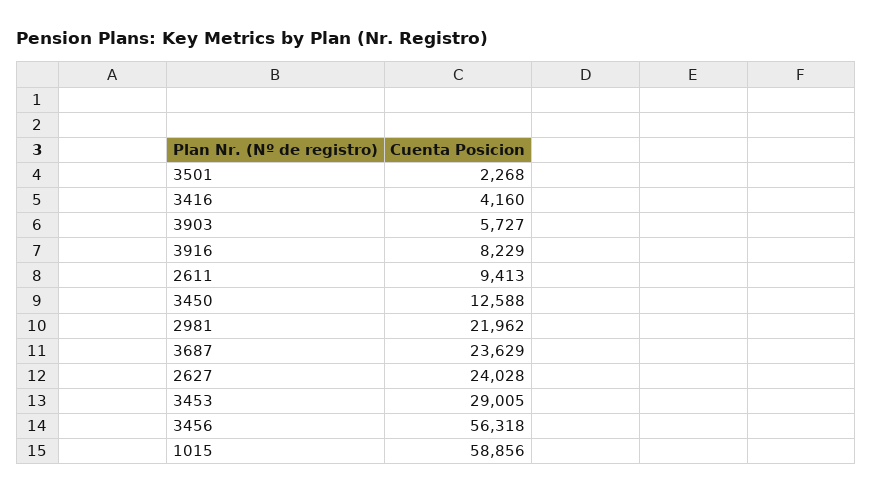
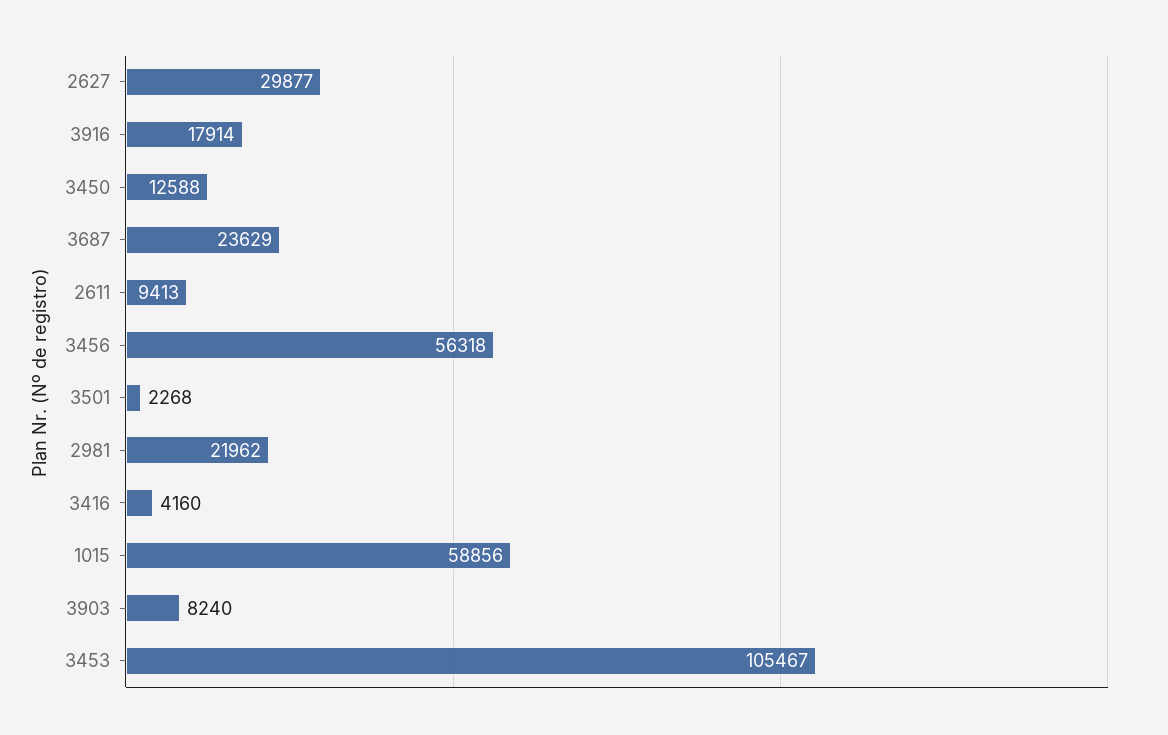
3903: 5727 -> 8240
3916: 8229 -> 17914
2627: 24028 -> 29877
3453: 29005 -> 105467

